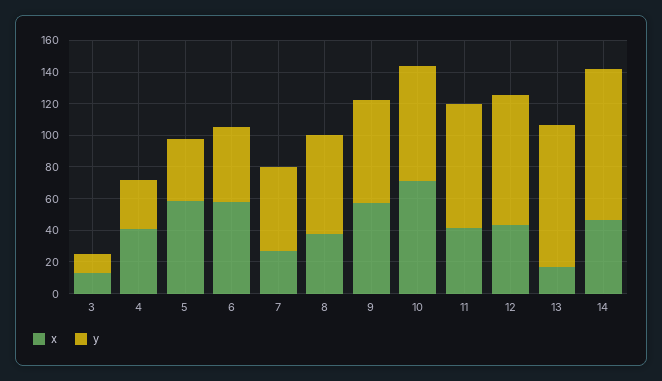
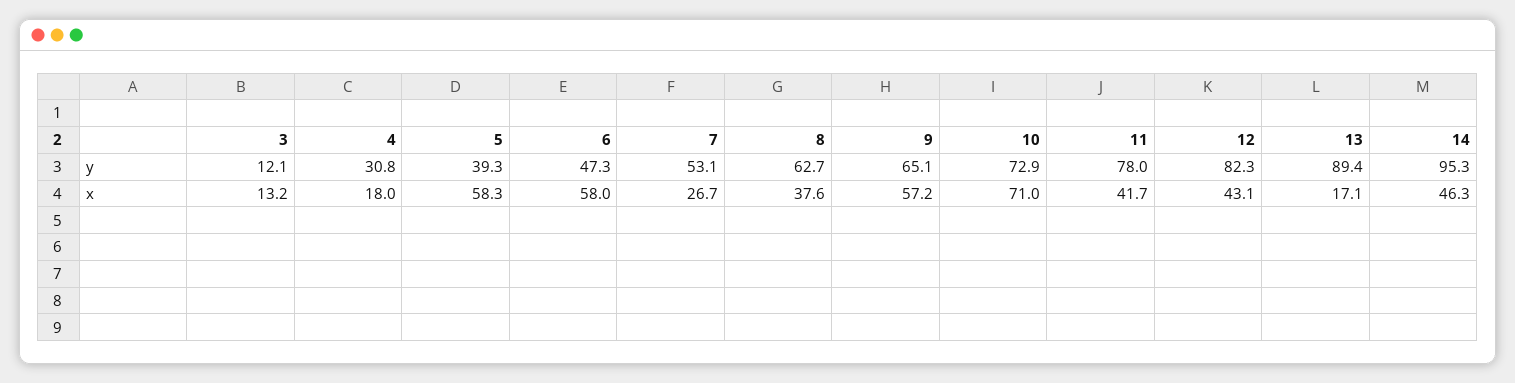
x, 4: 40 -> 18

